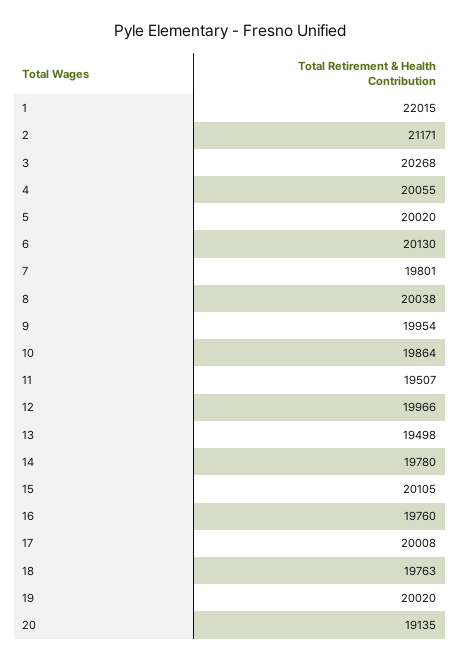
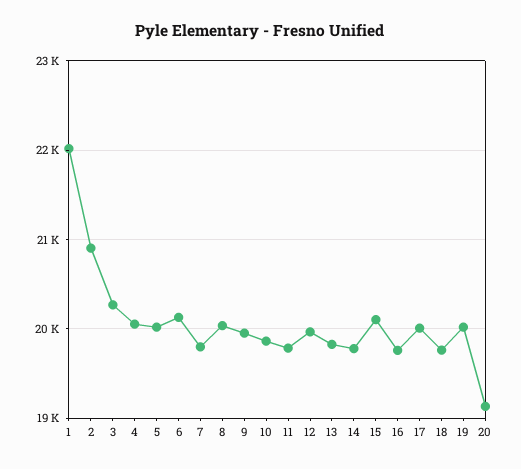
2: 21171 -> 20900
11: 19507 -> 19800
13: 19498 -> 19800

